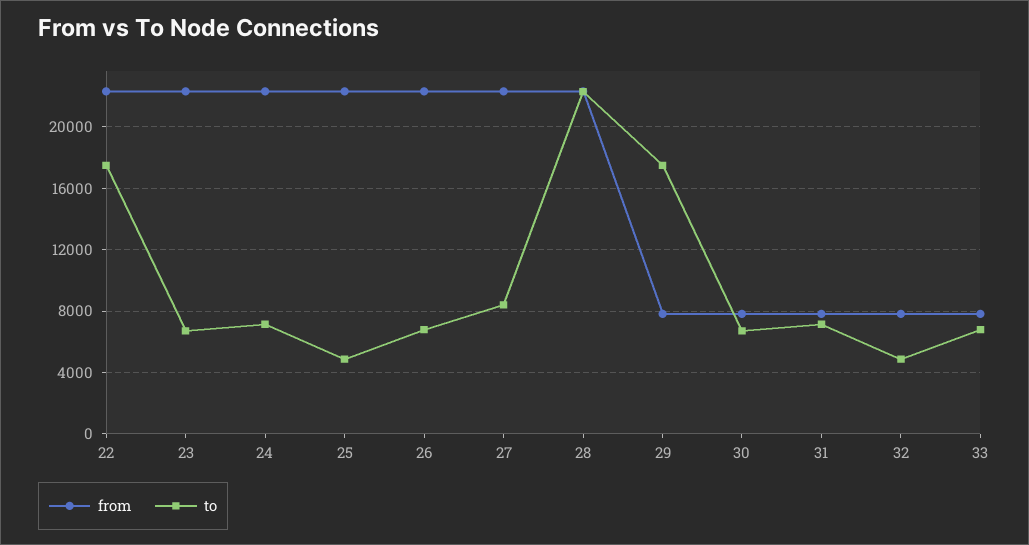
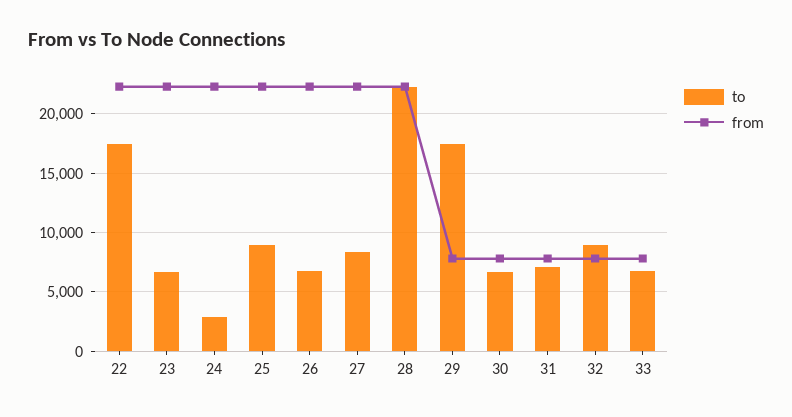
to, 24: 7000 -> 3000
to, 25: 5000 -> 9000
to, 32: 5000 -> 9000

